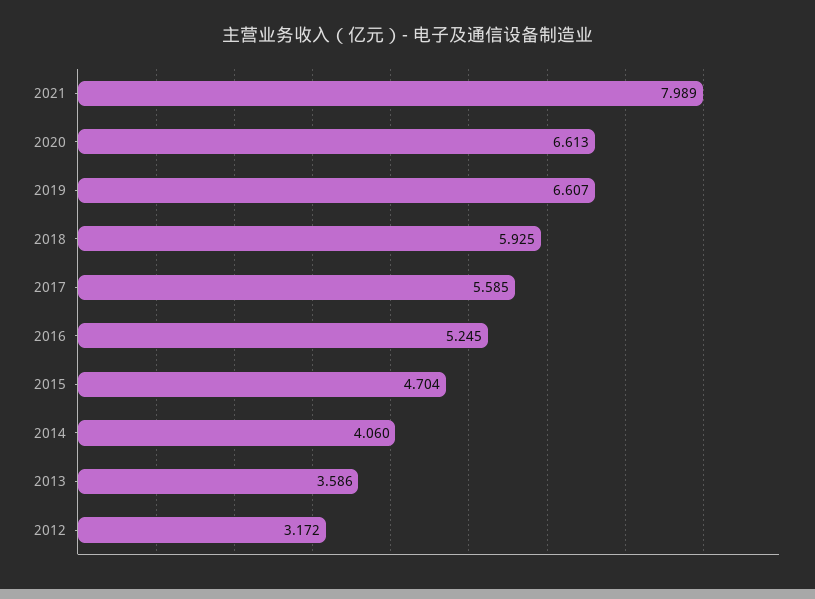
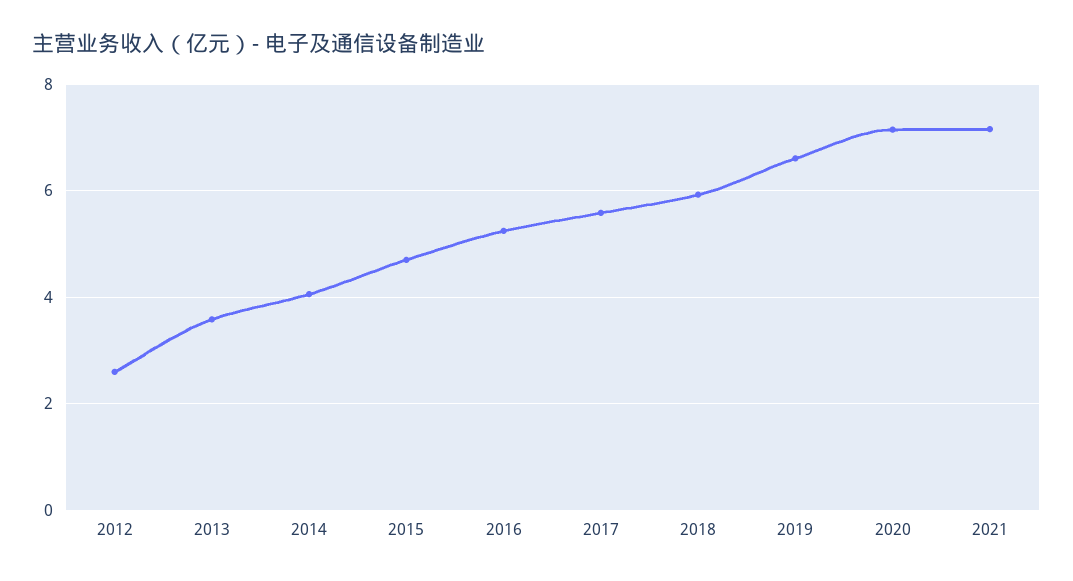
2021: 7.989 -> 7.2
2020: 6.613 -> 7.2
2012: 3.172 -> 2.6

